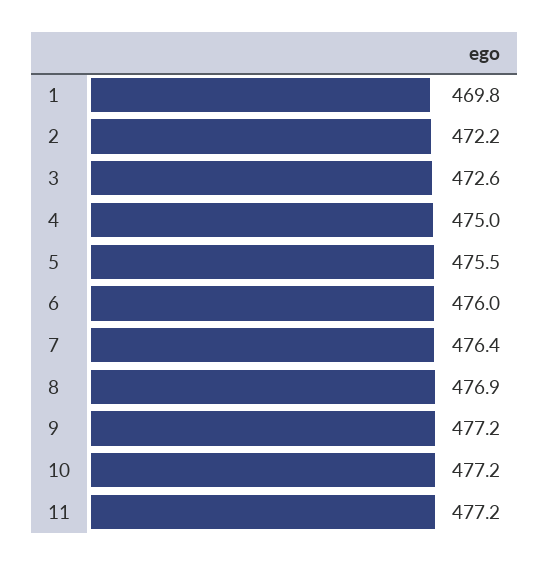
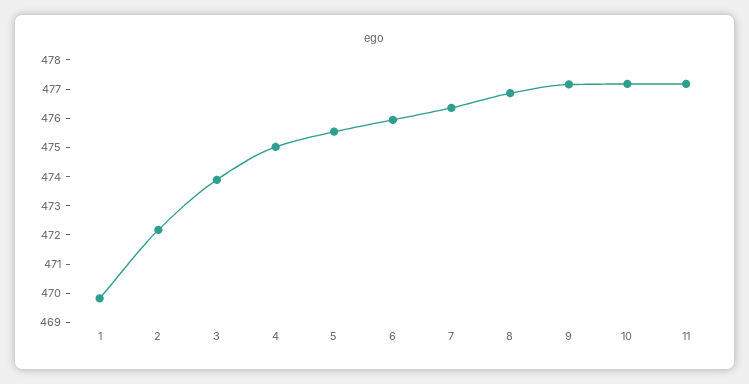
3: 472.6 -> 474

